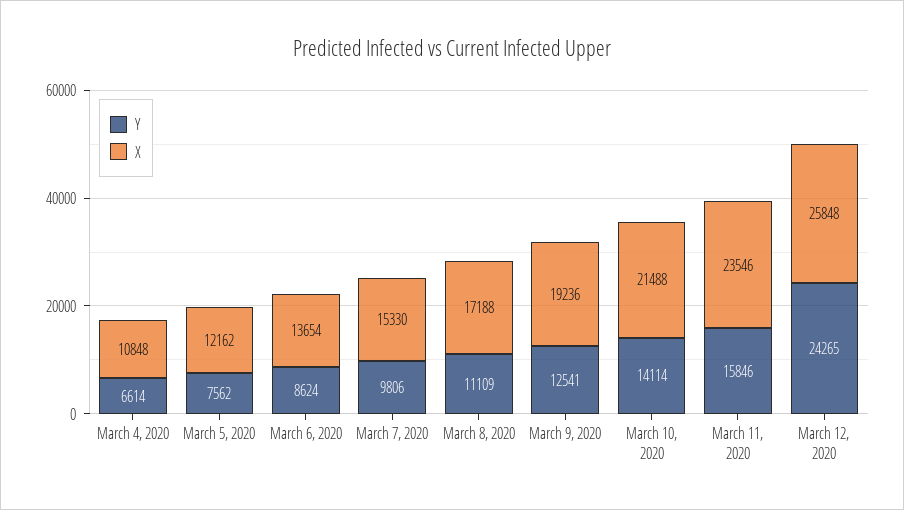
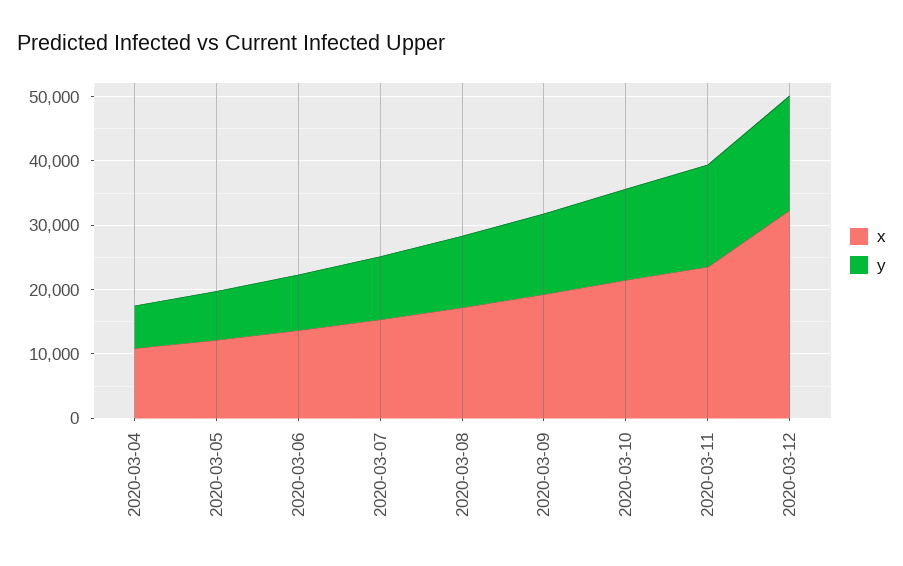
Y, March 12, 2020: 24265 -> 18000
X, March 12, 2020: 25848 -> 32000

